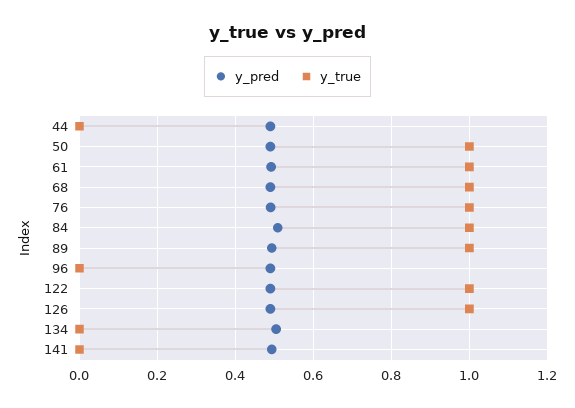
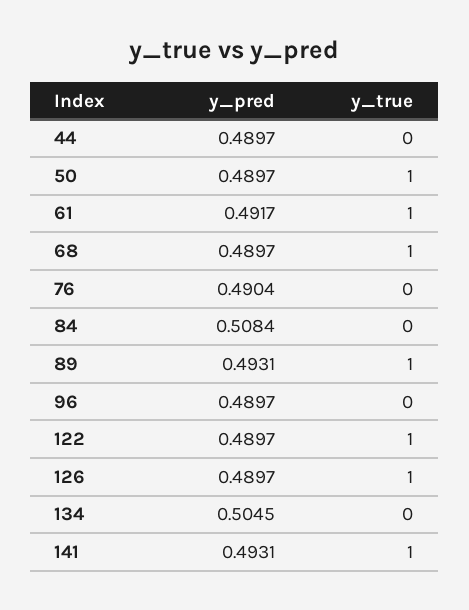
y_true, 76: 1 -> 0
y_true, 84: 1 -> 0
y_true, 141: 0 -> 1

